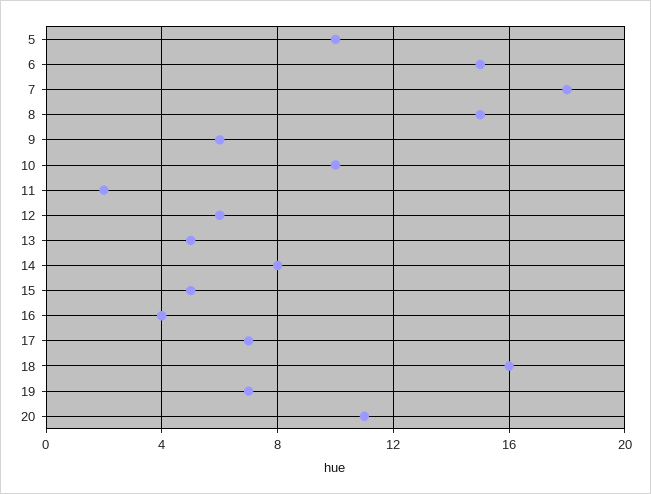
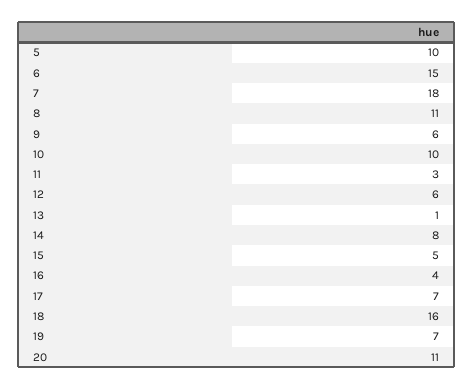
8: 15 -> 11
11: 2 -> 3
13: 5 -> 1

